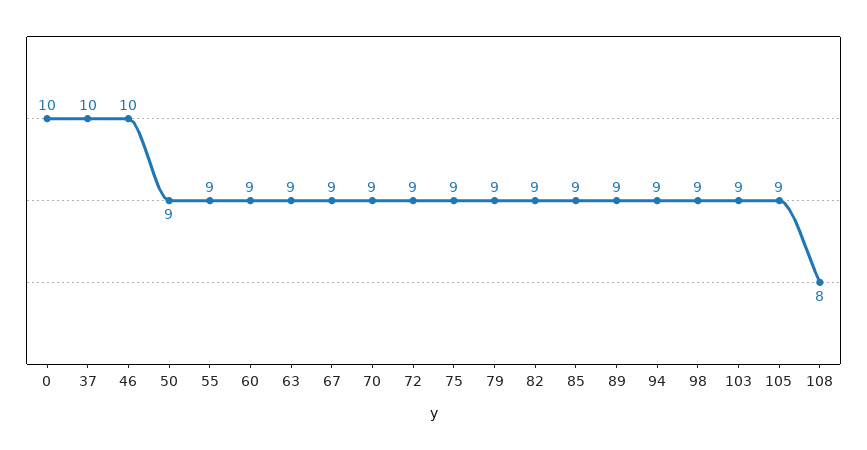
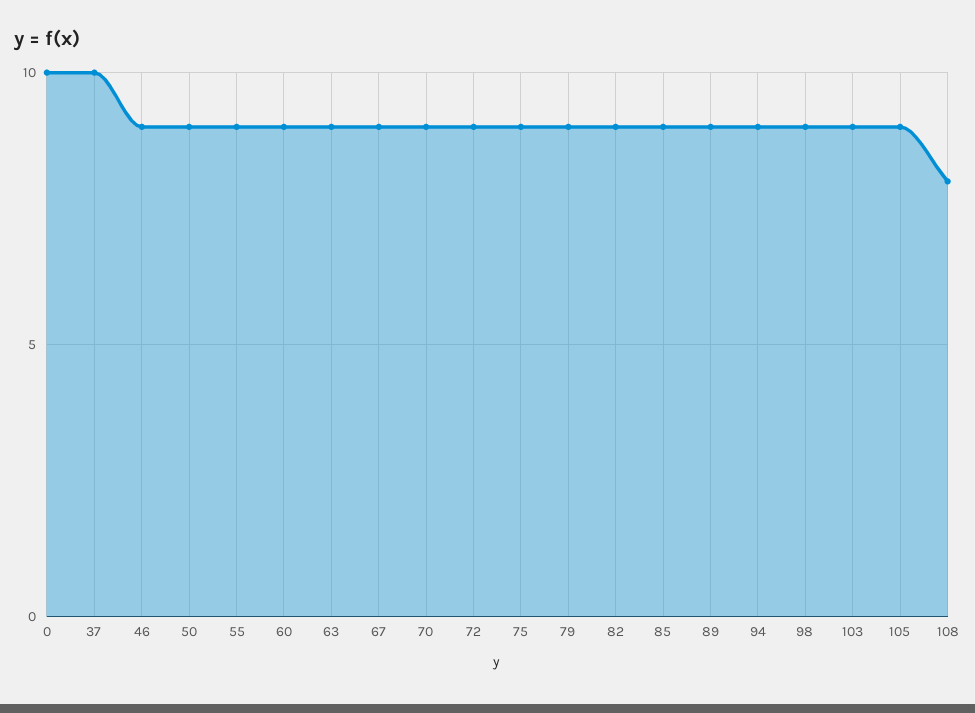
46: 10 -> 9

